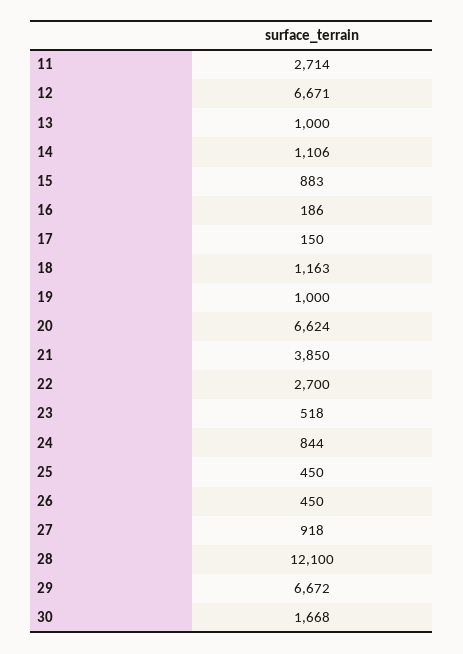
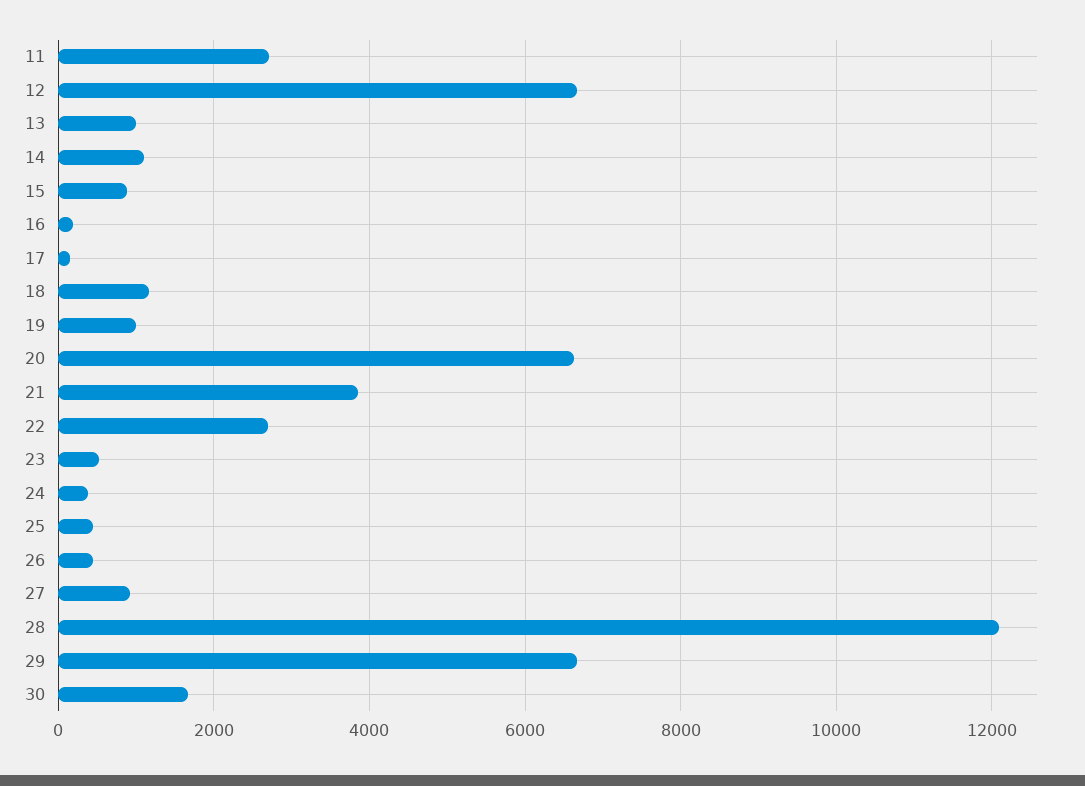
24: 844 -> 400

